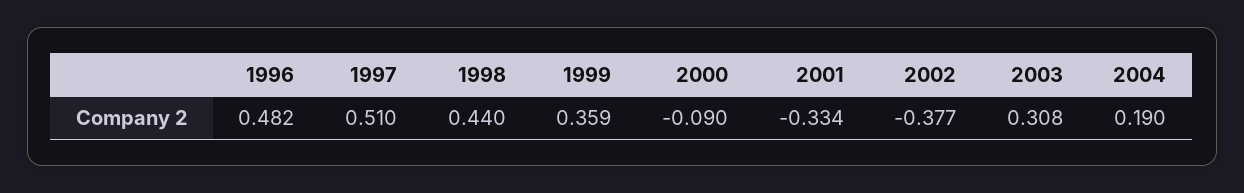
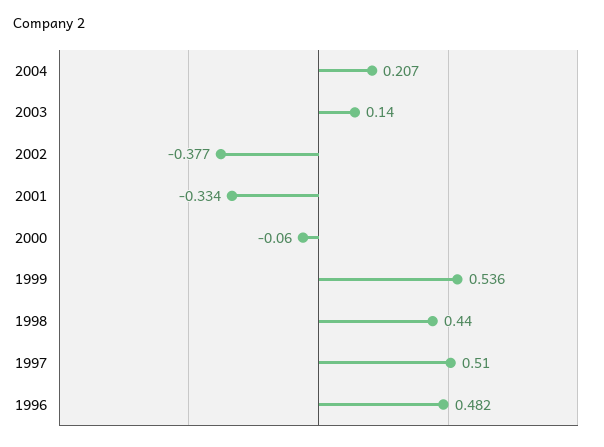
1999: 0.359 -> 0.536
2000: -0.09 -> -0.06
2003: 0.308 -> 0.14
2004: 0.19 -> 0.207

